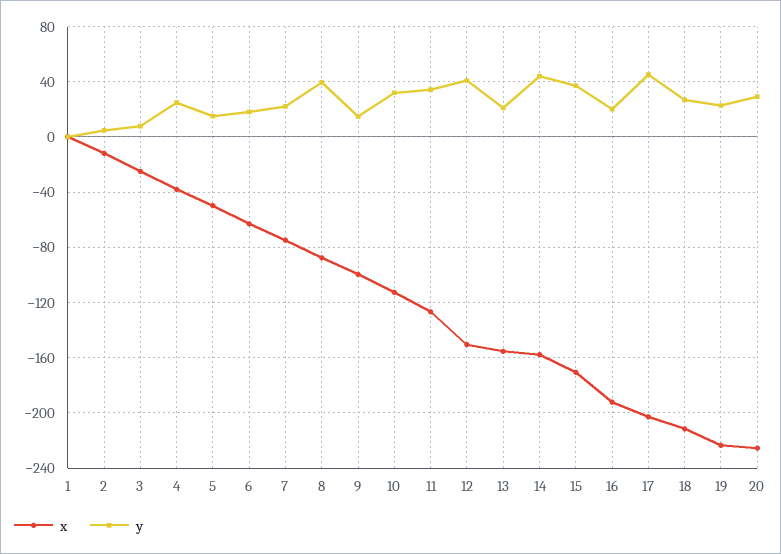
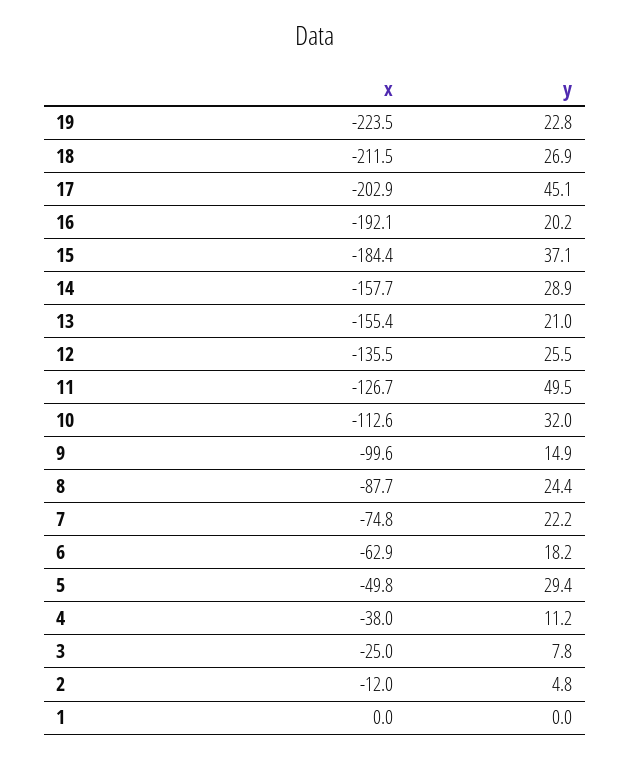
y, 4: 25 -> 11.2
y, 5: 15 -> 29.4
y, 8: 40 -> 24.4
y, 11: 35 -> 49.5
x, 12: -150 -> -135.5
y, 12: 40 -> 25.5
y, 14: 45 -> 28.9
x, 15: -170 -> -184.4
x, 20: -225 -> none
y, 20: 30 -> none

